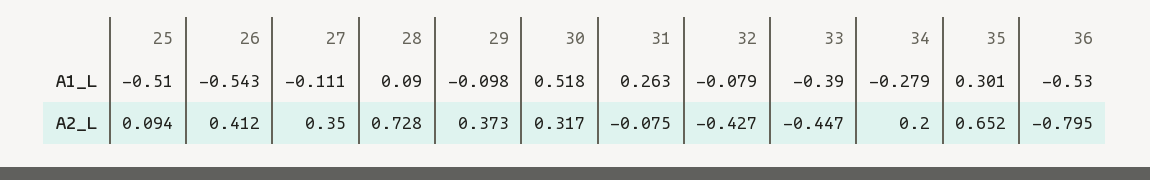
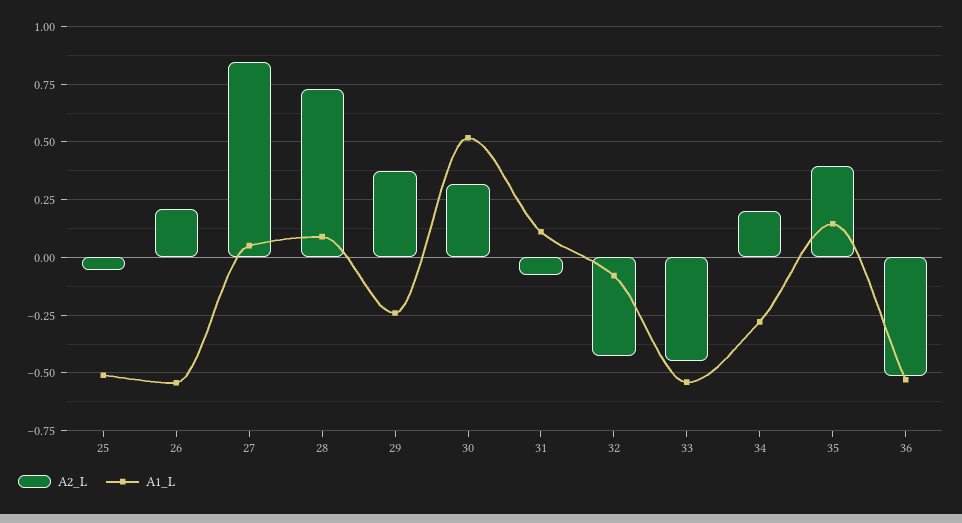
A1_L, 27: -0.111 -> 0.05
A1_L, 29: -0.098 -> -0.25
A1_L, 31: 0.263 -> 0.1
A1_L, 33: -0.39 -> -0.55
A1_L, 35: 0.301 -> 0.15
A2_L, 25: 0.094 -> -0.05
A2_L, 26: 0.412 -> 0.2
A2_L, 27: 0.35 -> 0.85
A2_L, 35: 0.652 -> 0.4
A2_L, 36: -0.795 -> -0.5

